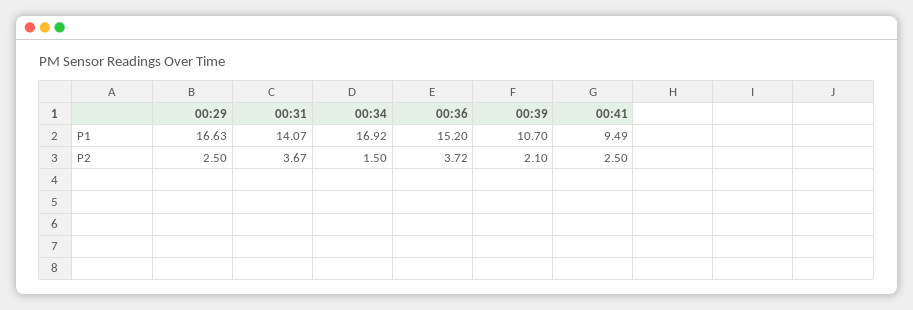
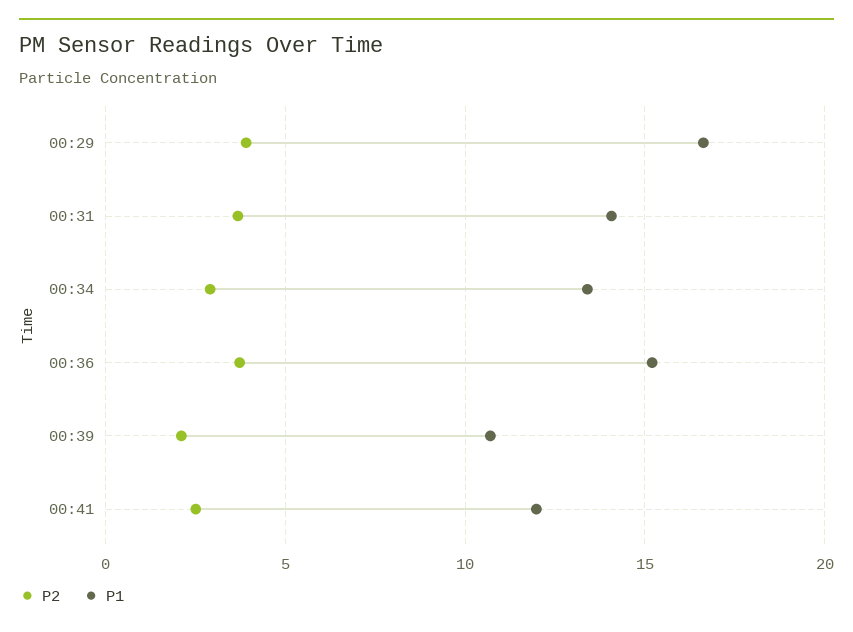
P1, 00:34: 16.92 -> 13.5
P1, 00:41: 9.49 -> 12
P2, 00:29: 2.5 -> 4
P2, 00:34: 1.5 -> 3

